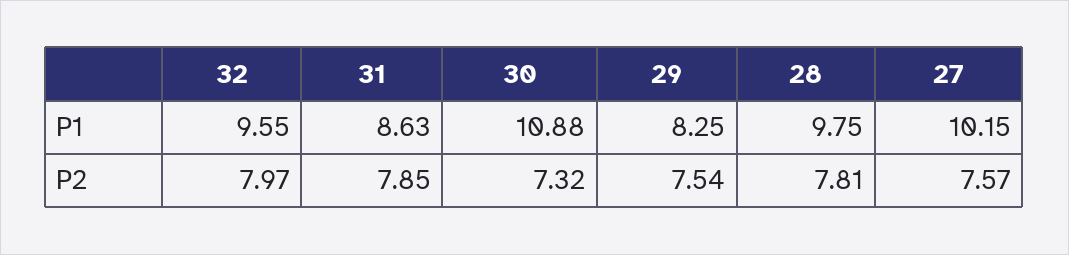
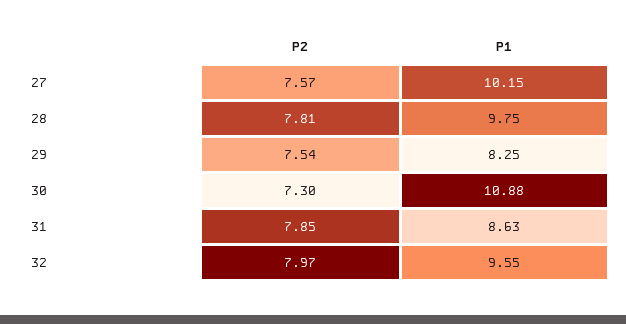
30, P2: 7.32 -> 7.3

